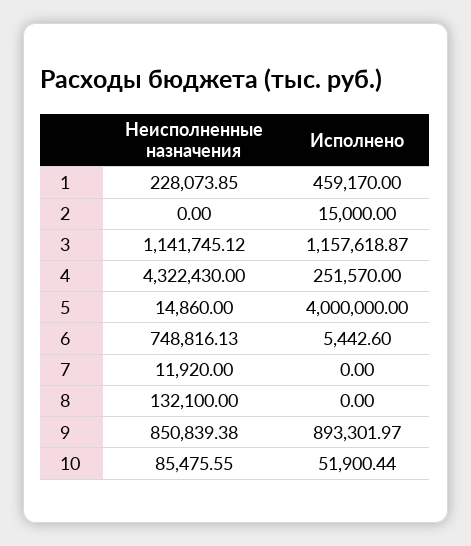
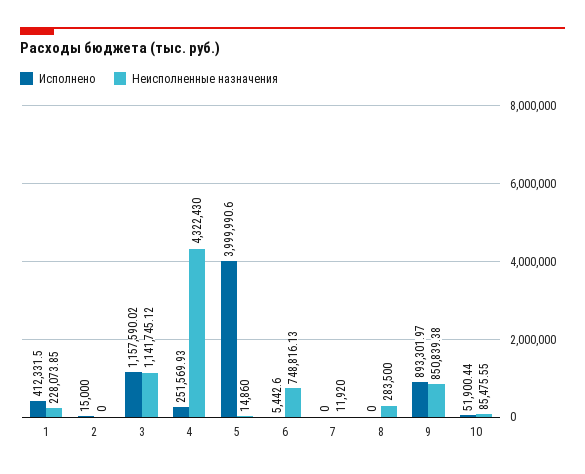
Исполнено, 1: 459170 -> 412331.5
Исполнено, 3: 1157618.87 -> 1157590.02
Исполнено, 4: 251570 -> 251569.93
Исполнено, 5: 4000000 -> 3999990.6
Неисполненные назначения, 8: 132100 -> 283500

